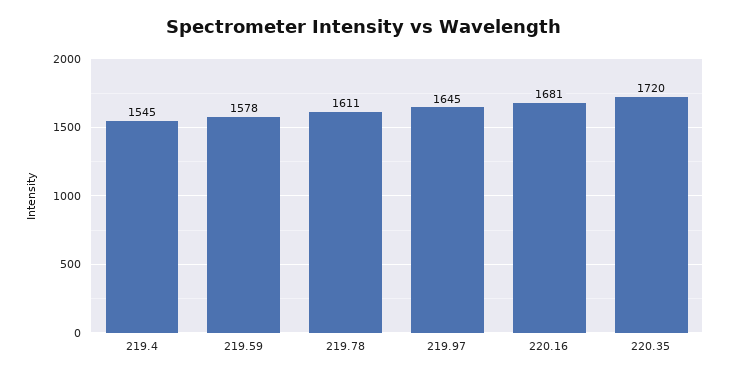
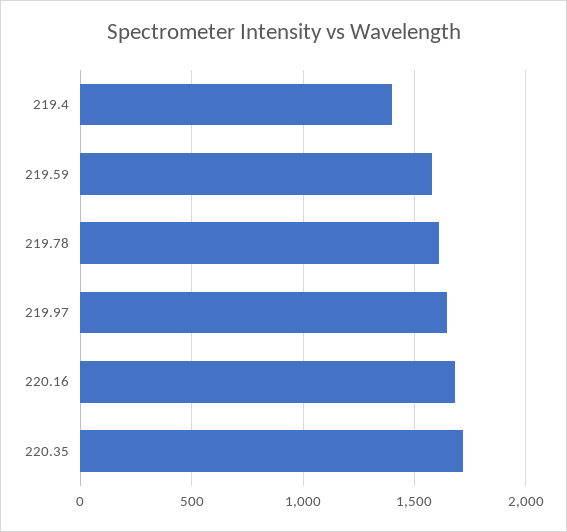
219.4: 1545 -> 1400

